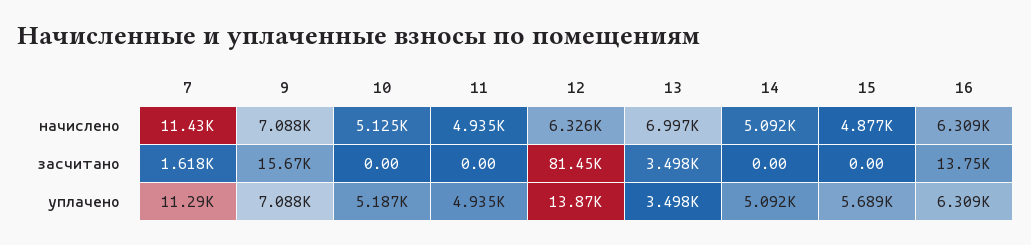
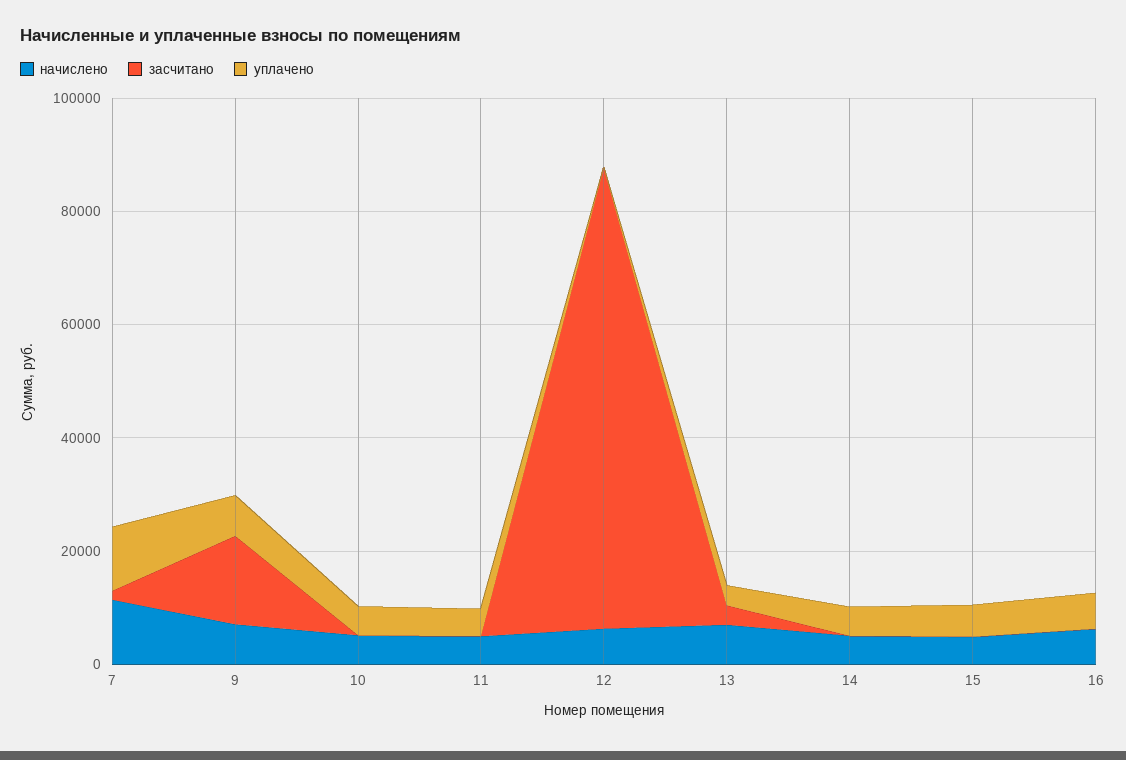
засчитано, 16: 13750 -> 0
уплачено, 12: 13870 -> 0

